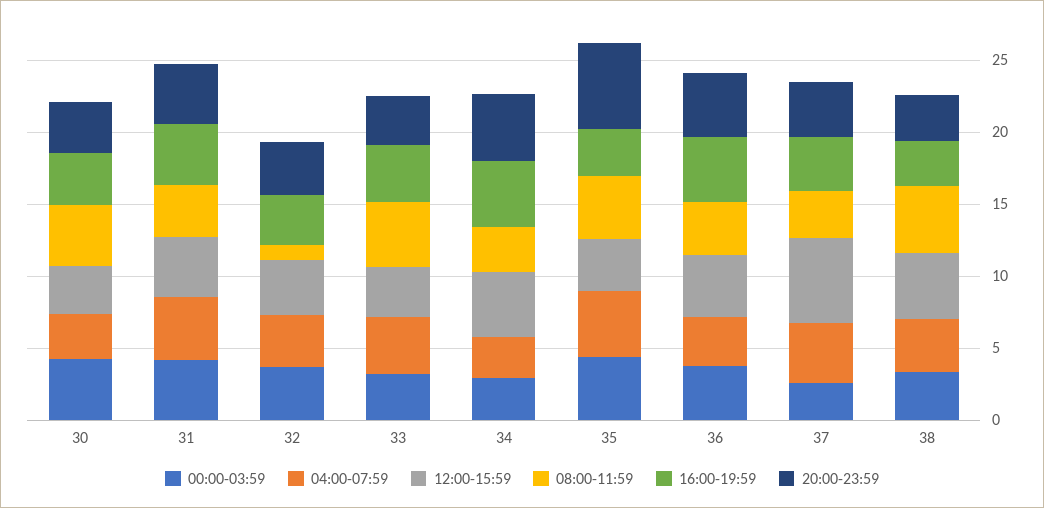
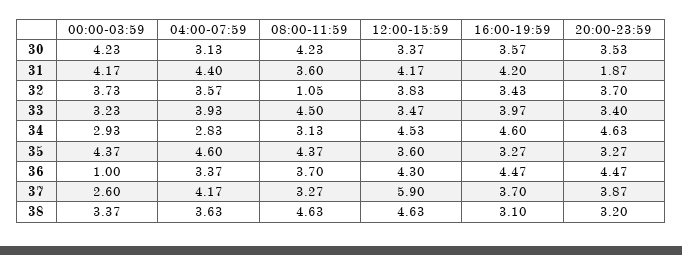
20:00-23:59, 31: 4 -> 1.87
20:00-23:59, 35: 6 -> 3.27
00:00-03:59, 36: 4 -> 1

